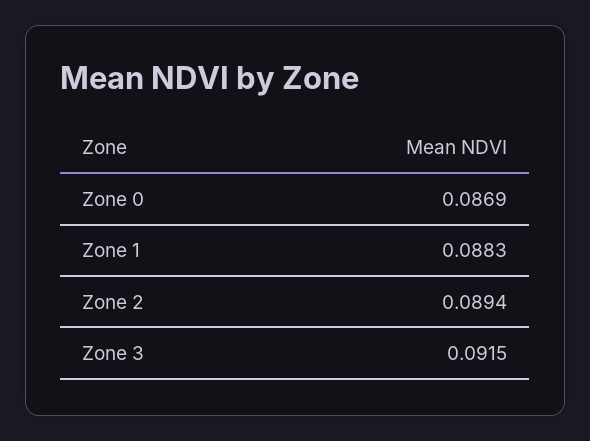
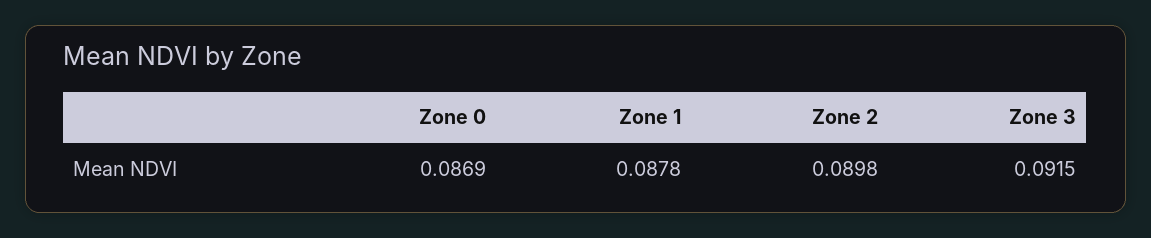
Zone 1: 0.0883 -> 0.0878
Zone 2: 0.0894 -> 0.0898

